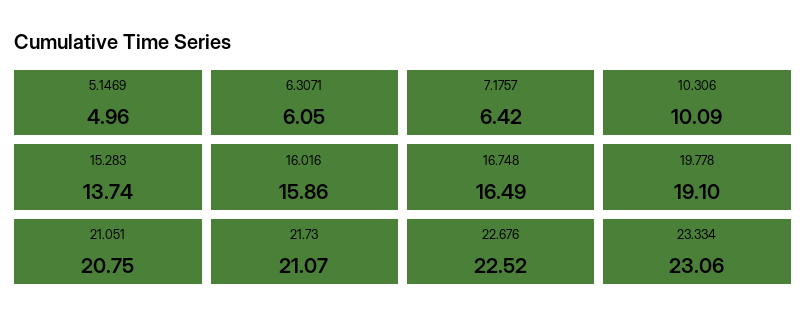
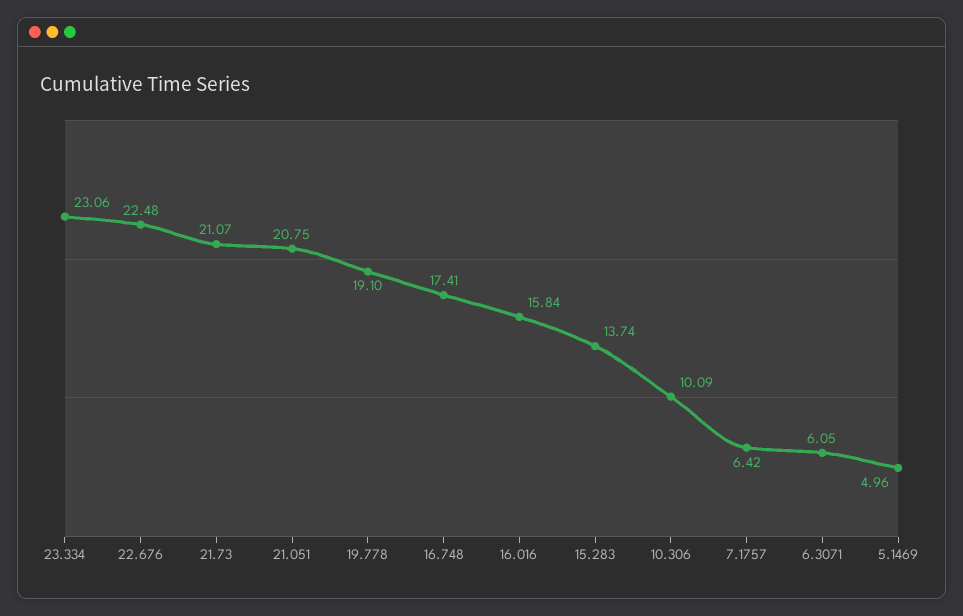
16.016: 15.86 -> 15.84
16.748: 16.49 -> 17.41
22.676: 22.52 -> 22.48

